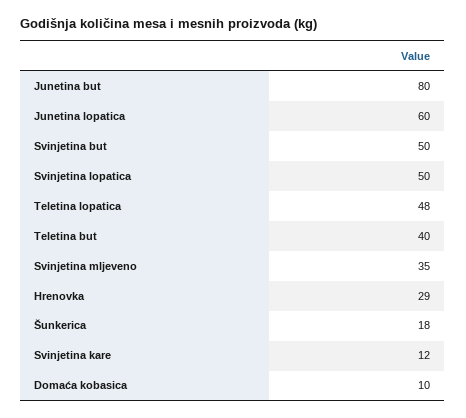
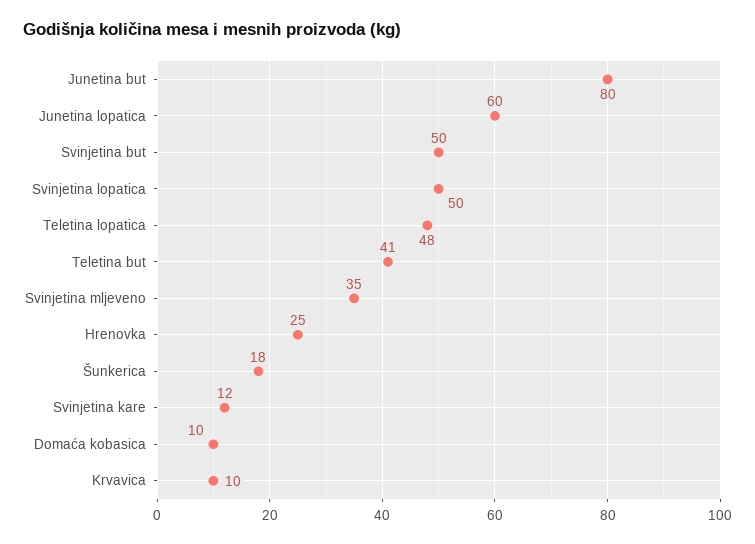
Teletina but: 40 -> 41
Hrenovka: 29 -> 25
Krvavica: none -> 10

